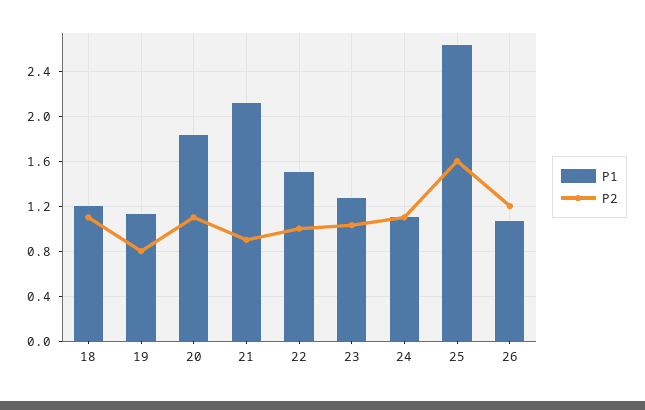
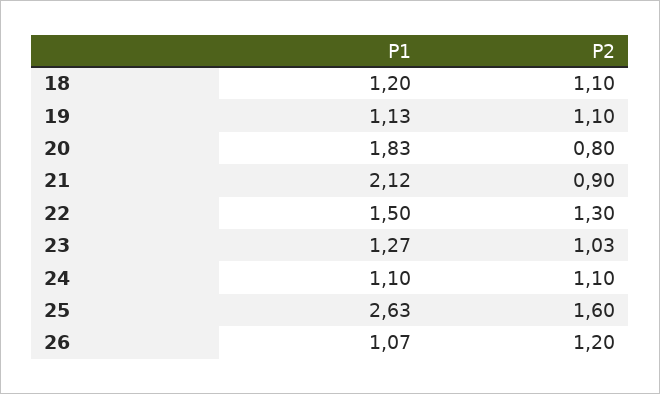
P2, 19: 0.8 -> 1.1
P2, 20: 1.1 -> 0.8
P2, 22: 1 -> 1.3

